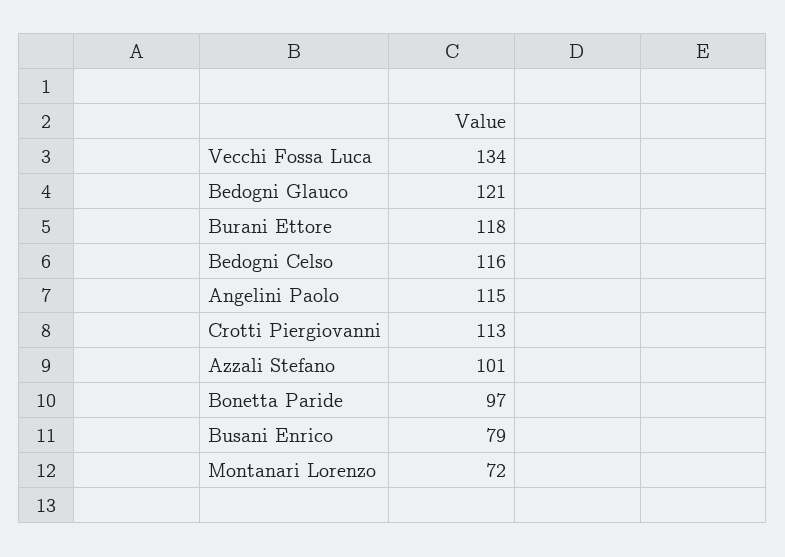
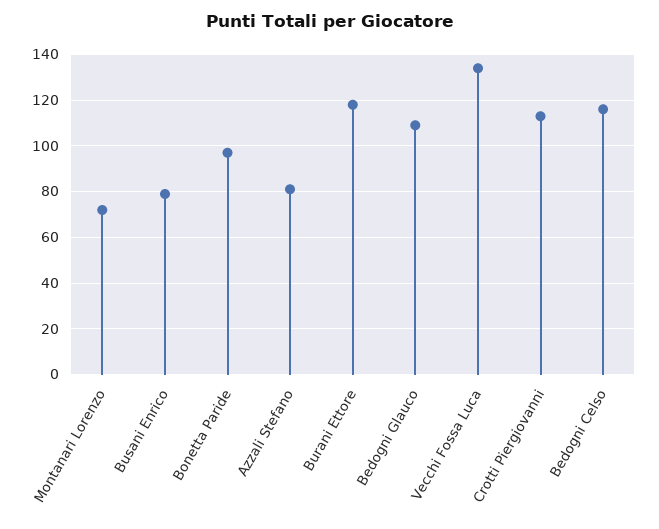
Bedogni Glauco: 121 -> 110
Angelini Paolo: 115 -> none
Azzali Stefano: 101 -> 80

